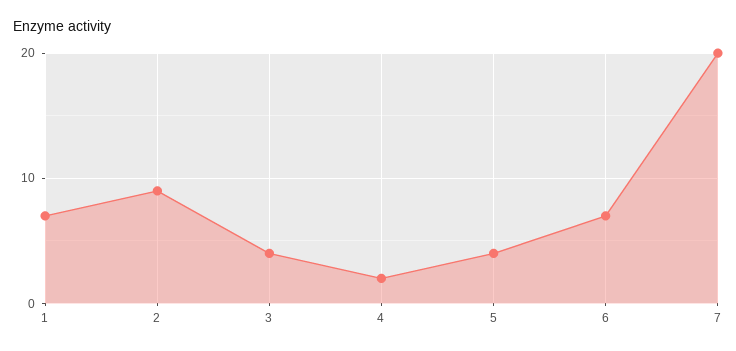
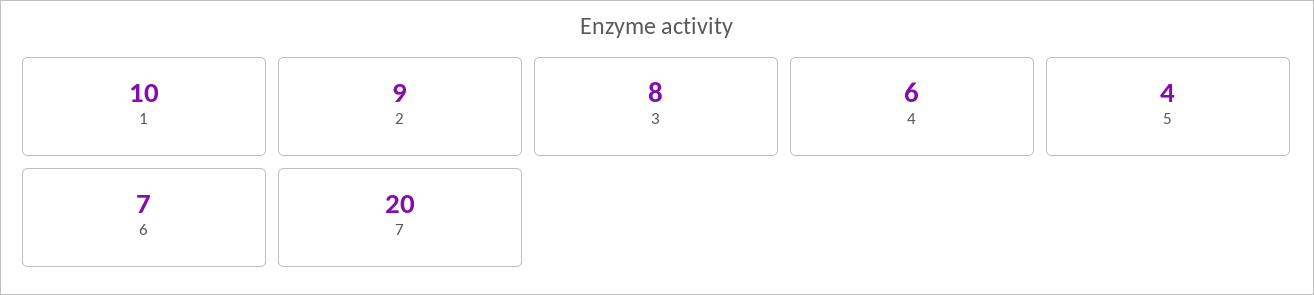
1: 7 -> 10
3: 4 -> 8
4: 2 -> 6

